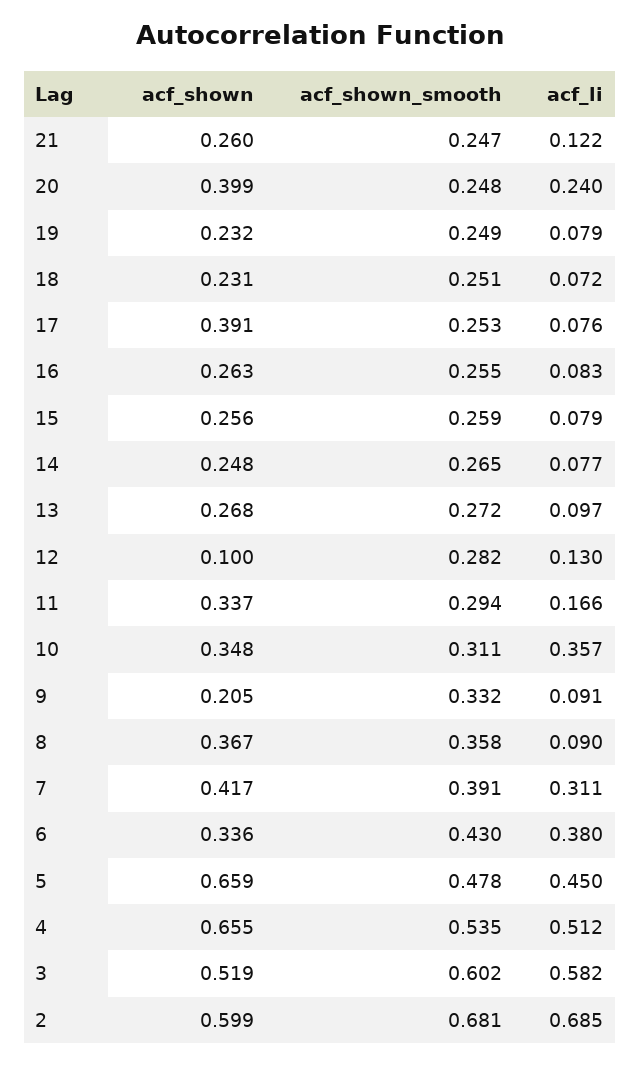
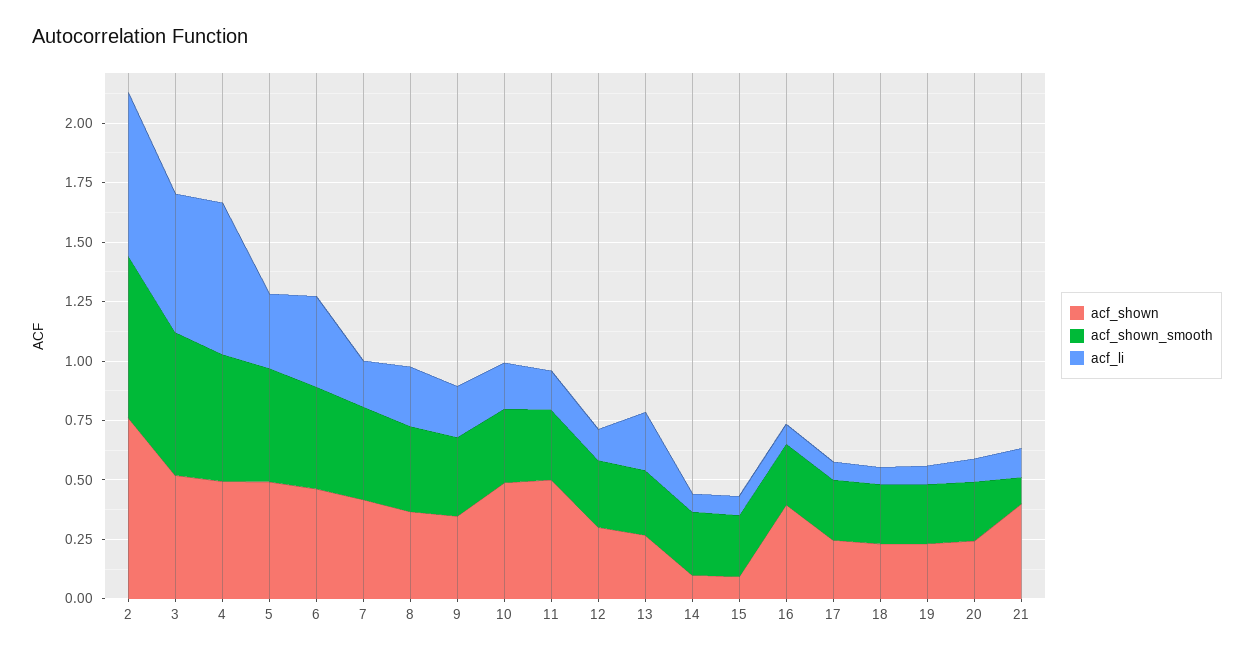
acf_shown, 21: 0.26 -> 0.4
acf_shown_smooth, 21: 0.247 -> 0.1
acf_shown, 20: 0.399 -> 0.25
acf_li, 20: 0.24 -> 0.1
acf_shown, 17: 0.391 -> 0.25
acf_shown, 16: 0.263 -> 0.4
acf_shown, 15: 0.256 -> 0.1
acf_shown, 14: 0.248 -> 0.1
acf_li, 13: 0.097 -> 0.25
acf_shown, 12: 0.1 -> 0.3
acf_shown, 11: 0.337 -> 0.5
acf_shown, 10: 0.348 -> 0.5
acf_li, 10: 0.357 -> 0.2
acf_shown, 9: 0.205 -> 0.35
acf_li, 9: 0.091 -> 0.2
acf_li, 8: 0.09 -> 0.25
acf_li, 7: 0.311 -> 0.2
acf_shown, 6: 0.336 -> 0.45
acf_shown, 5: 0.659 -> 0.5
acf_li, 5: 0.45 -> 0.3
acf_shown, 4: 0.655 -> 0.5
acf_li, 4: 0.512 -> 0.65
acf_shown, 2: 0.599 -> 0.75

